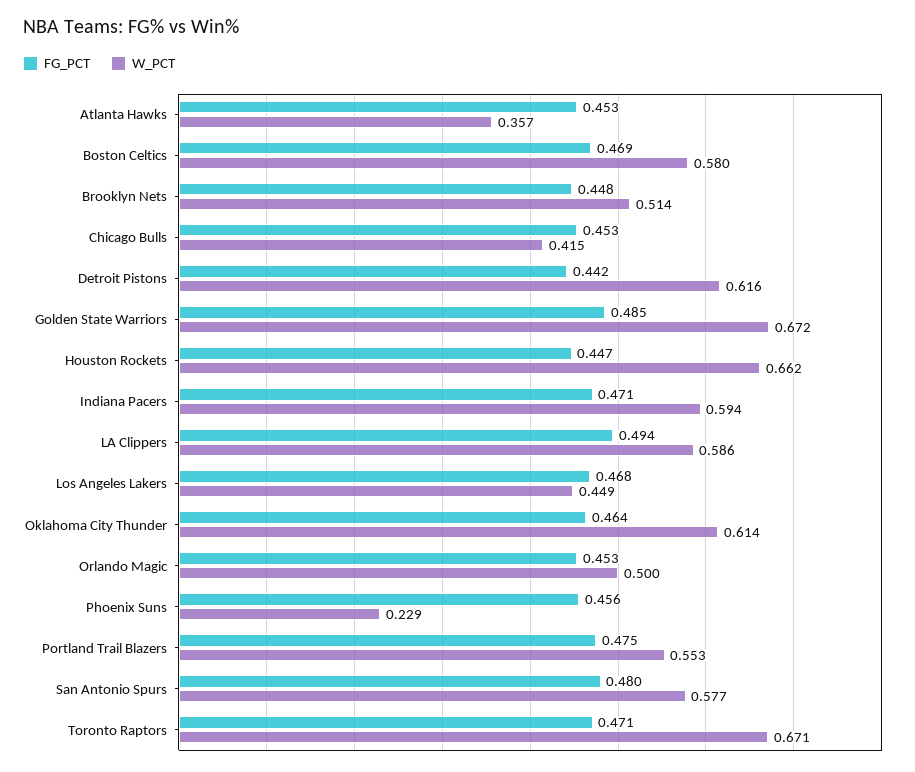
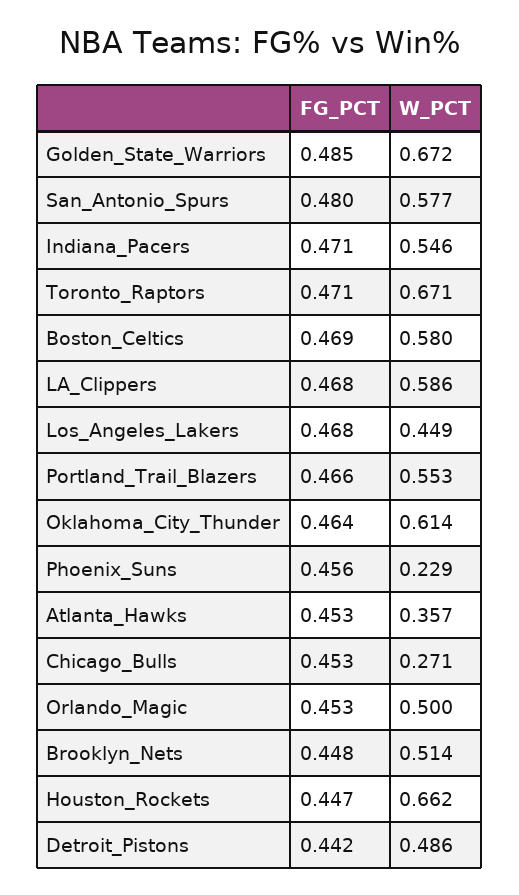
W_PCT, Chicago Bulls: 0.415 -> 0.271
W_PCT, Detroit Pistons: 0.616 -> 0.486
W_PCT, Indiana Pacers: 0.594 -> 0.546
FG_PCT, LA Clippers: 0.494 -> 0.468
FG_PCT, Portland Trail Blazers: 0.475 -> 0.466

